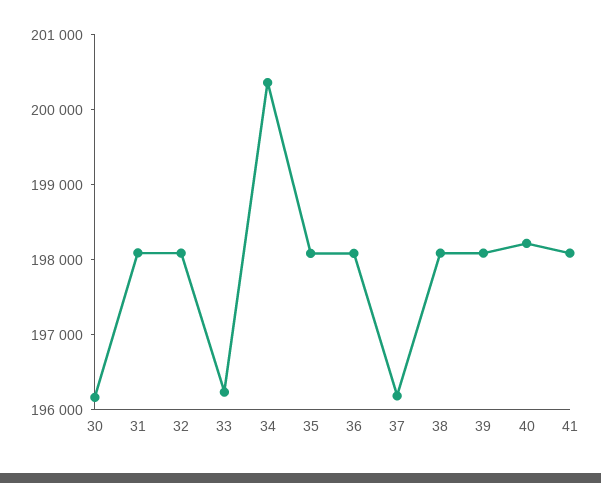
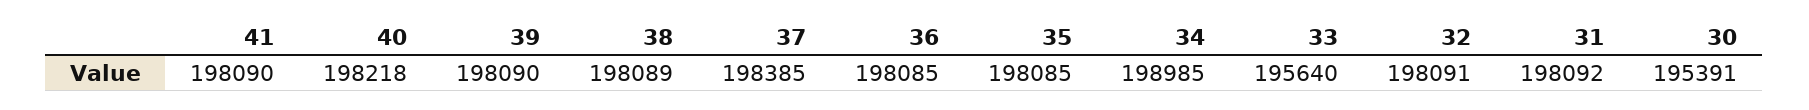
30: 196200 -> 195391
33: 196200 -> 195640
34: 200400 -> 198985
37: 196200 -> 198385

